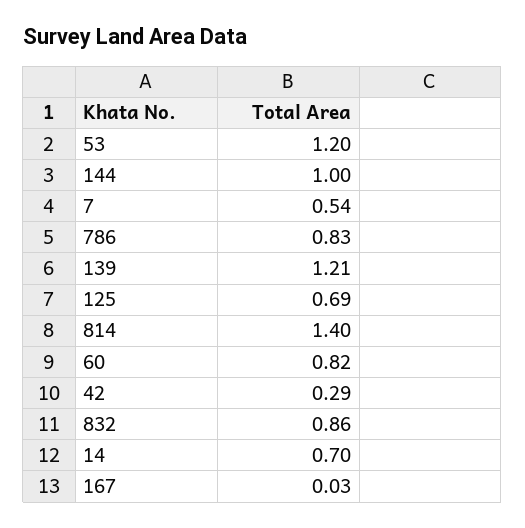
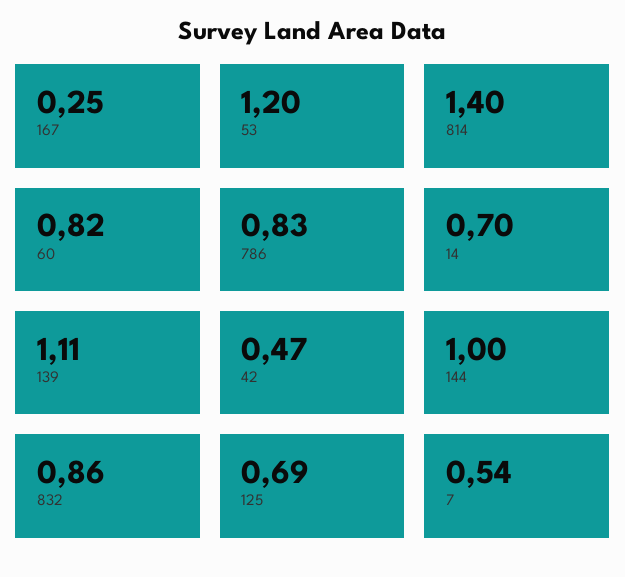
139: 1.21 -> 1.11
42: 0.29 -> 0.47
167: 0.03 -> 0.25

